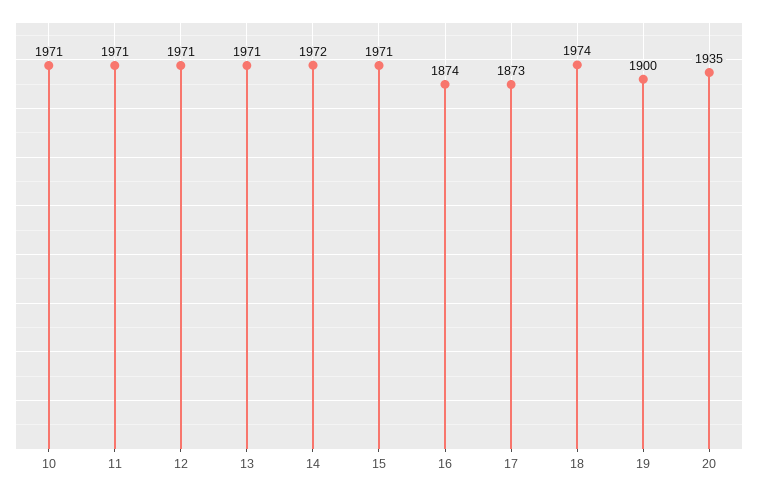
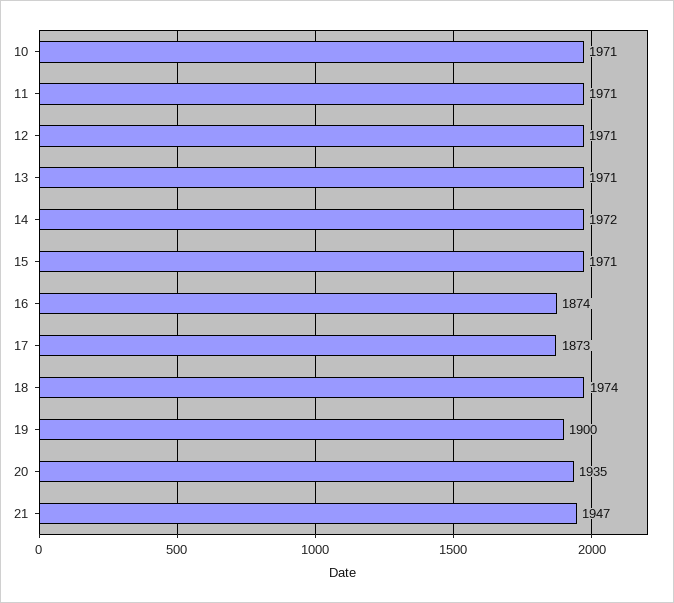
21: none -> 1947

